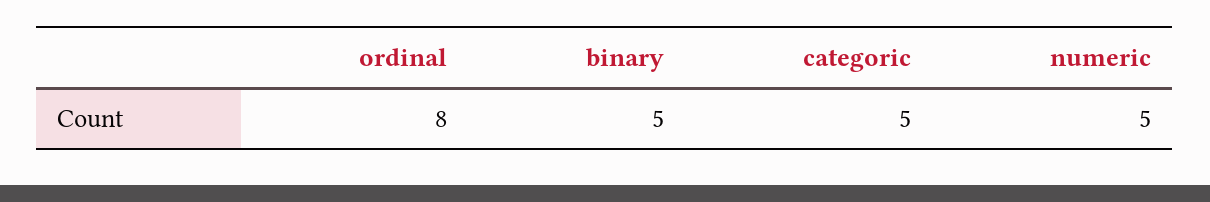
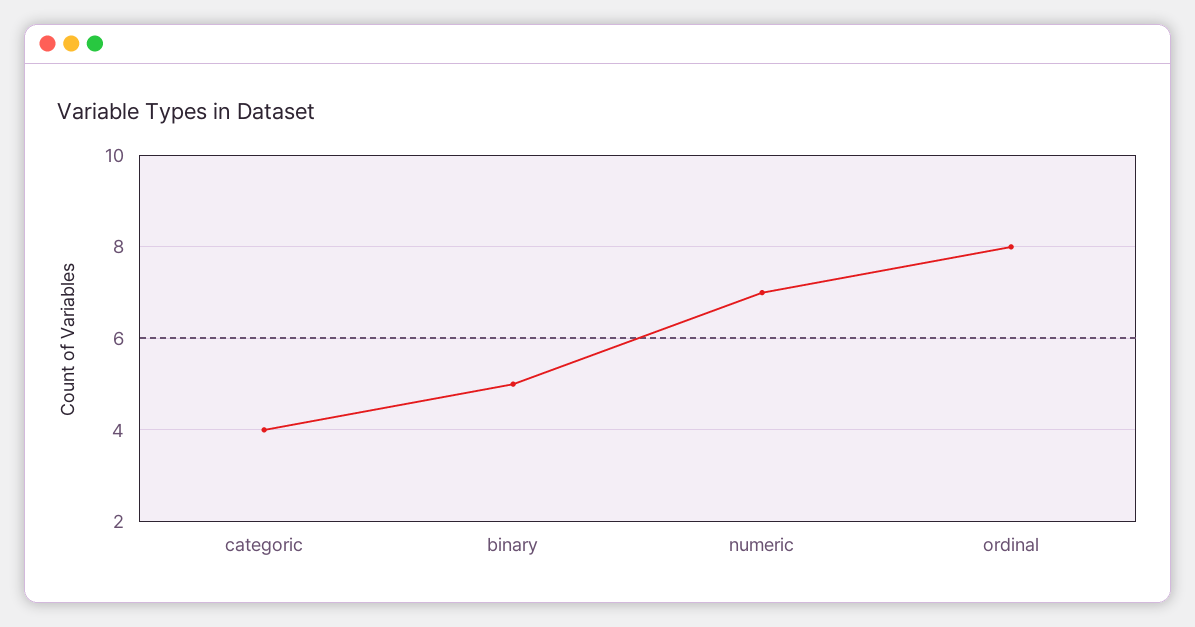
categoric: 5 -> 4
numeric: 5 -> 7

